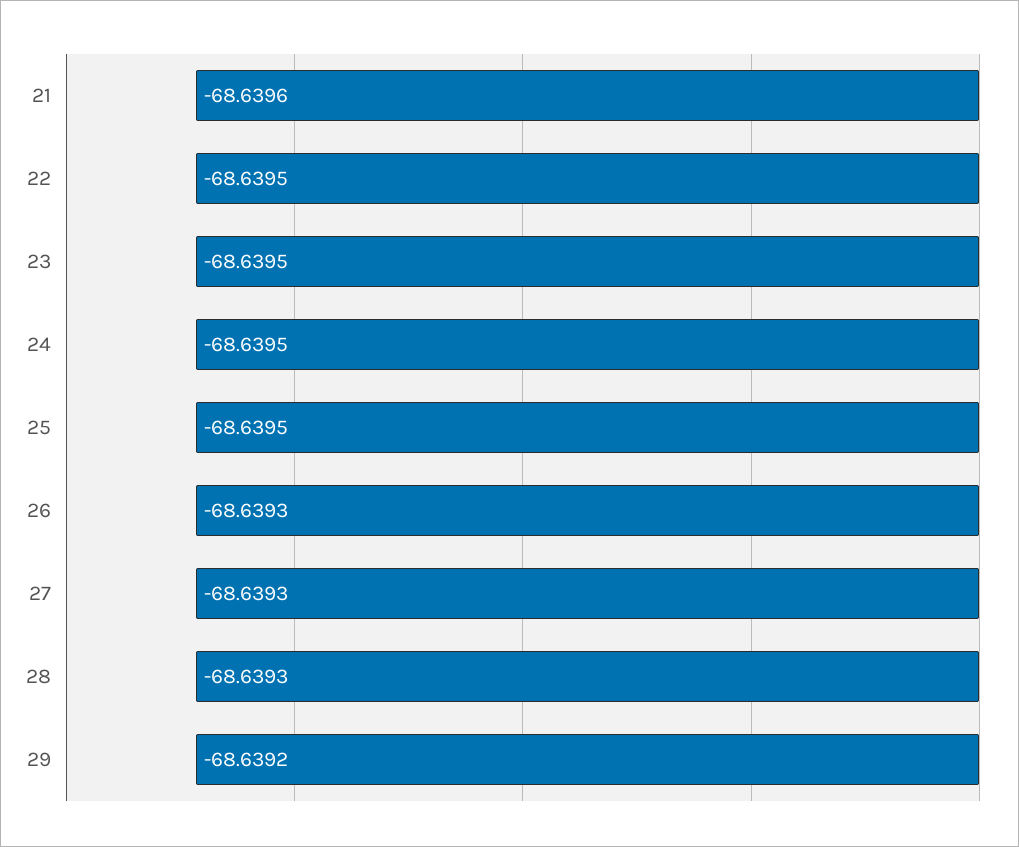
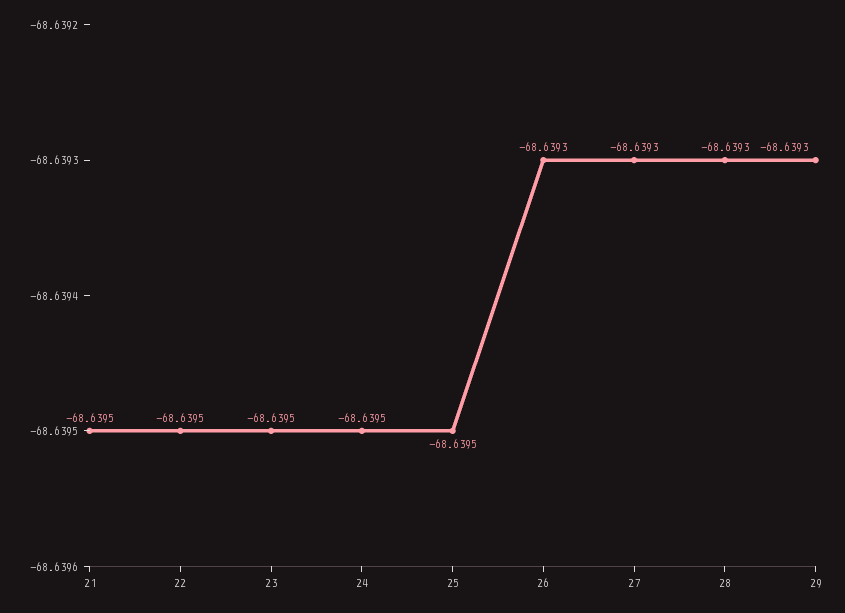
21: -68.6396 -> -68.6395
29: -68.6392 -> -68.6393

